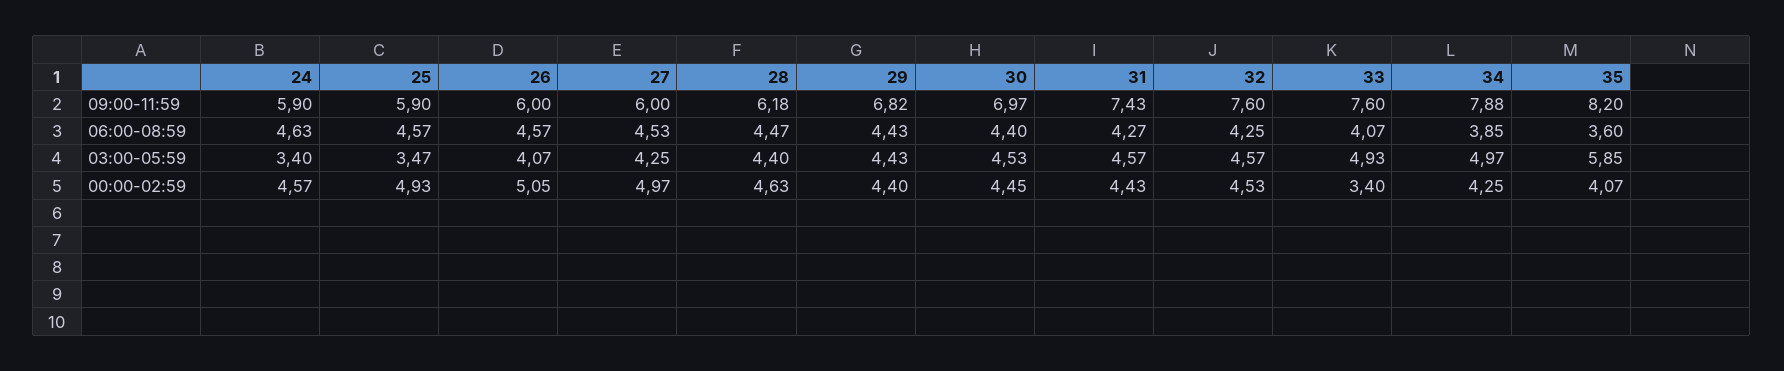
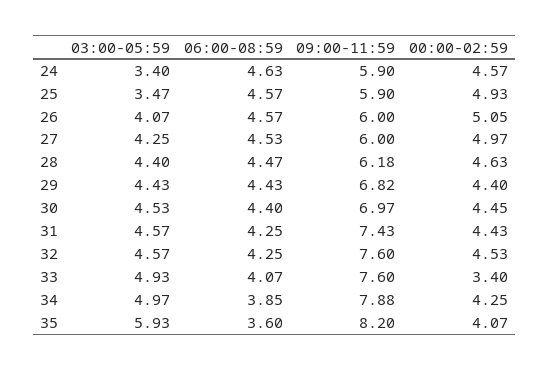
31, 06:00-08:59: 4.27 -> 4.25
35, 03:00-05:59: 5.85 -> 5.93

